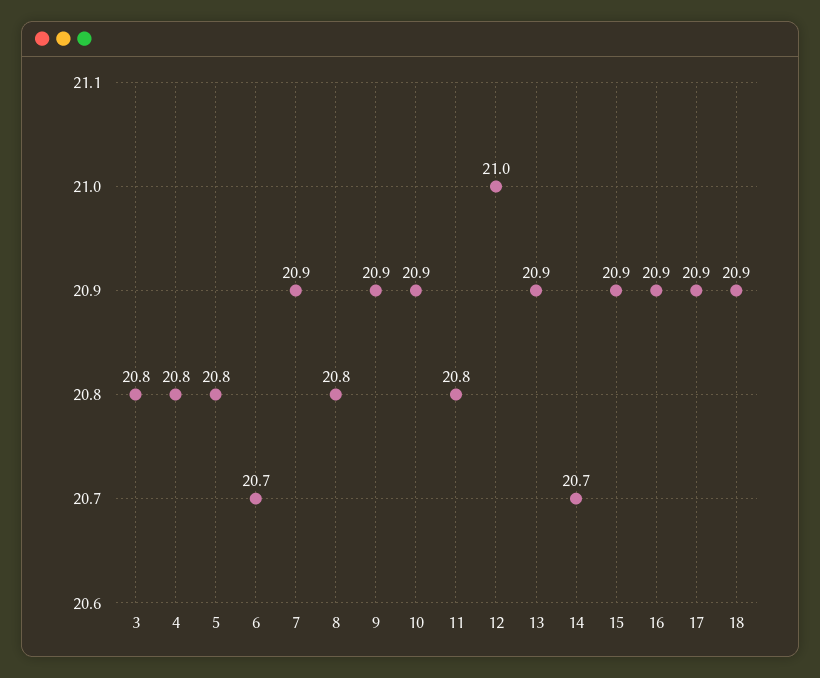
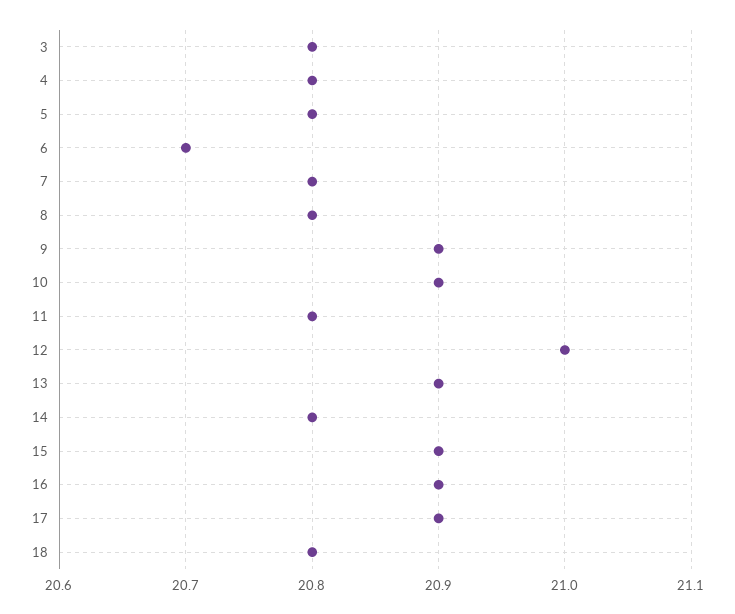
7: 20.9 -> 20.8
14: 20.7 -> 20.8
18: 20.9 -> 20.8

